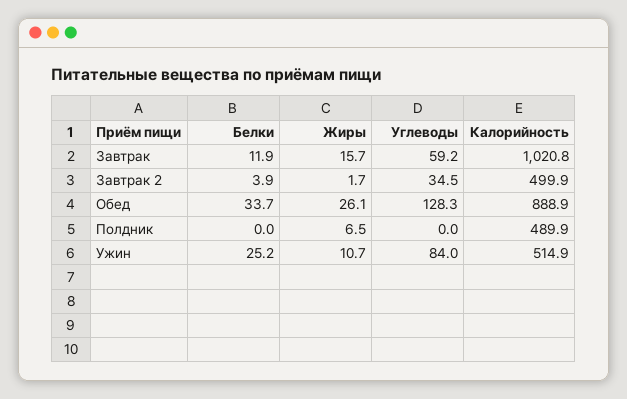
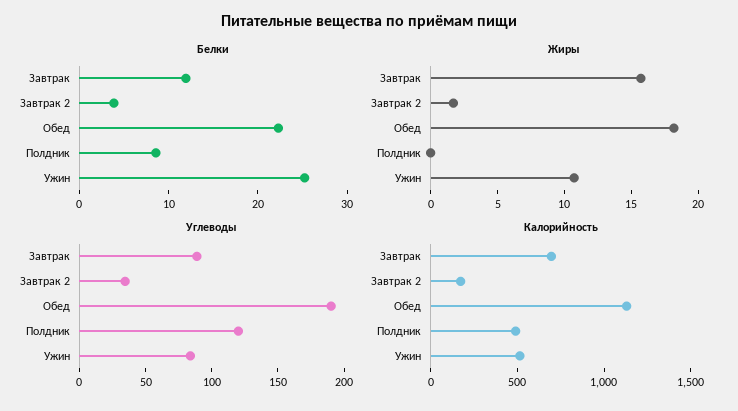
Углеводы, Завтрак: 59.2 -> 90
Калорийность, Завтрак: 1020.8 -> 700
Калорийность, Завтрак 2: 499.9 -> 200
Белки, Обед: 33.7 -> 22
Жиры, Обед: 26.1 -> 18
Углеводы, Обед: 128.3 -> 190
Калорийность, Обед: 888.9 -> 1100
Белки, Полдник: 0 -> 8
Жиры, Полдник: 6.5 -> 0
Углеводы, Полдник: 0 -> 120

